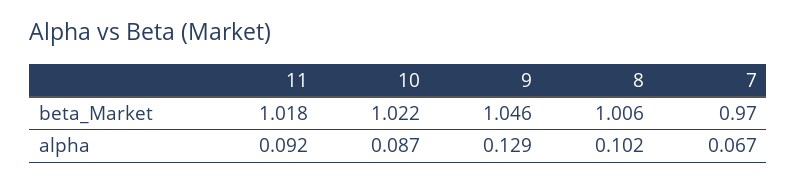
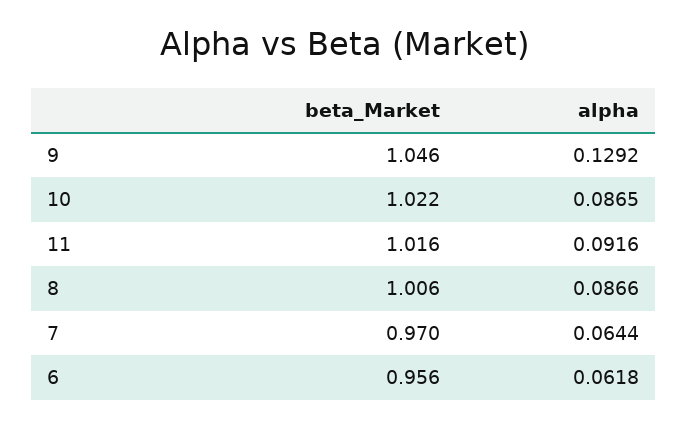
11, beta_Market: 1.018 -> 1.016
8, alpha: 0.102 -> 0.0866
7, alpha: 0.067 -> 0.0644
6, beta_Market: none -> 0.956
6, alpha: none -> 0.0618

